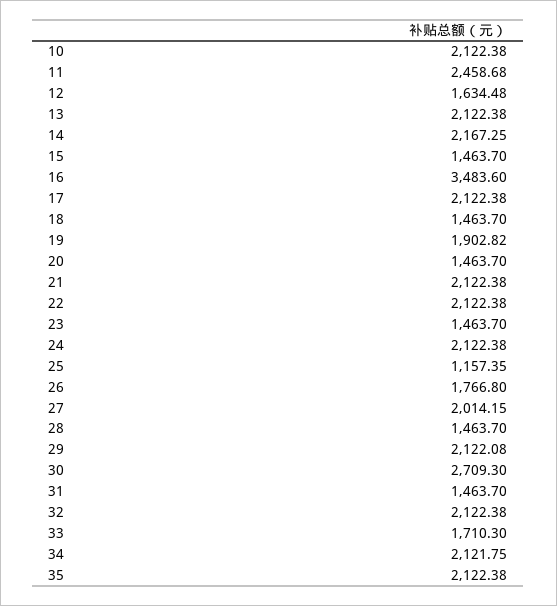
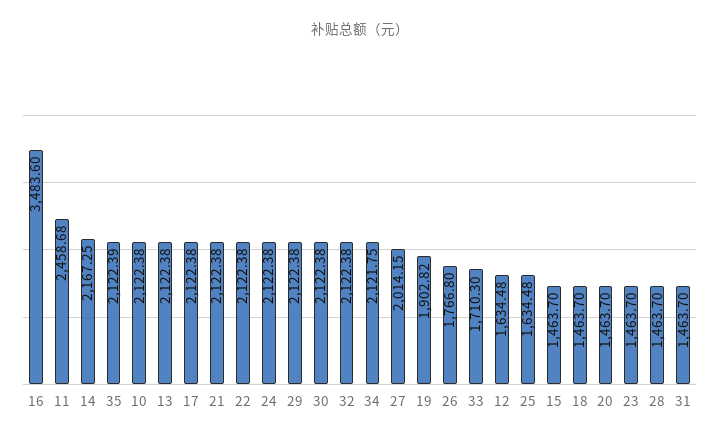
25: 1157.35 -> 1634.48
29: 2122.08 -> 2122.38
30: 2709.3 -> 2122.38
35: 2122.38 -> 2122.39

